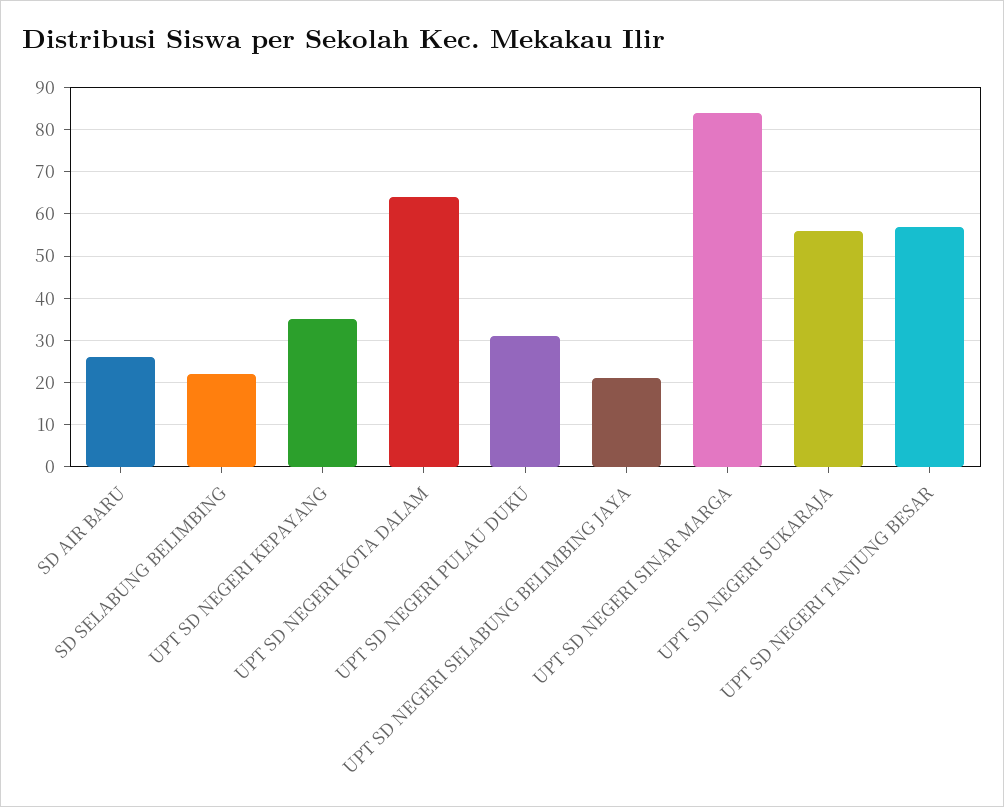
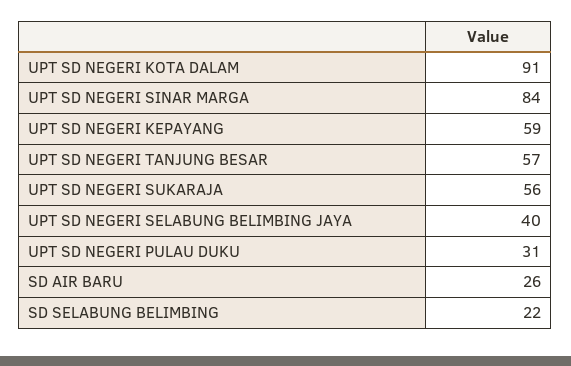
UPT SD NEGERI KEPAYANG: 35 -> 59
UPT SD NEGERI KOTA DALAM: 65 -> 91
UPT SD NEGERI SELABUNG BELIMBING JAYA: 20 -> 40

